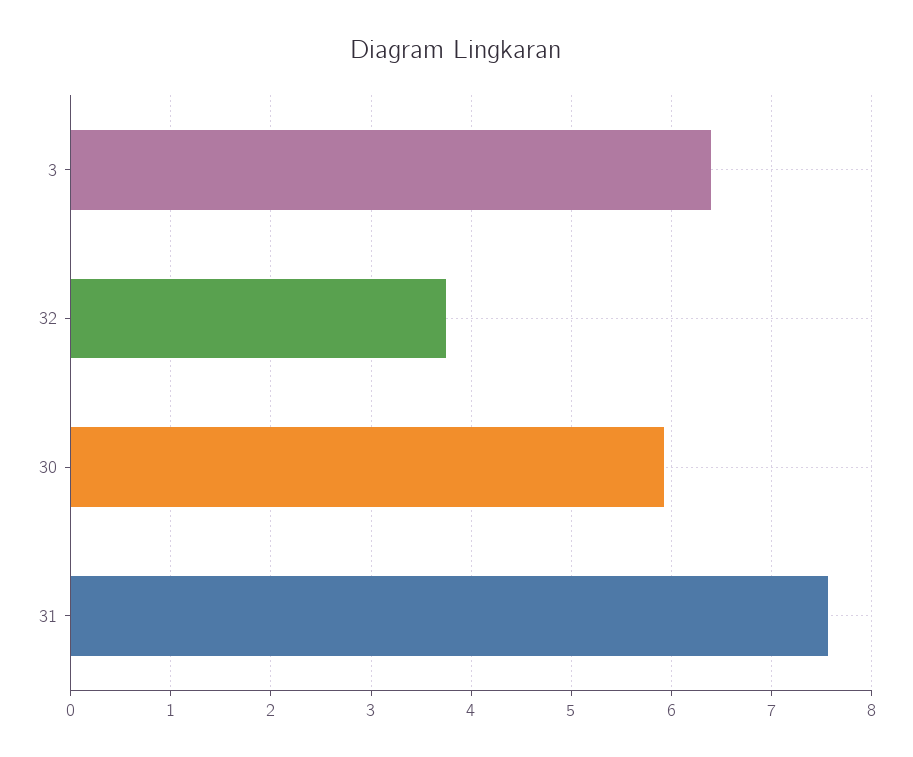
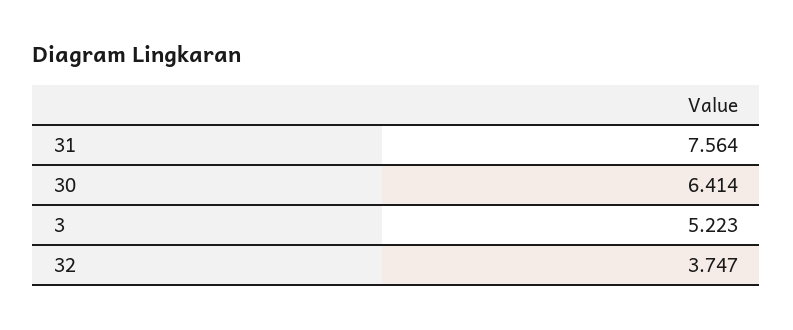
3: 6.4 -> 5.223
30: 5.9 -> 6.414

